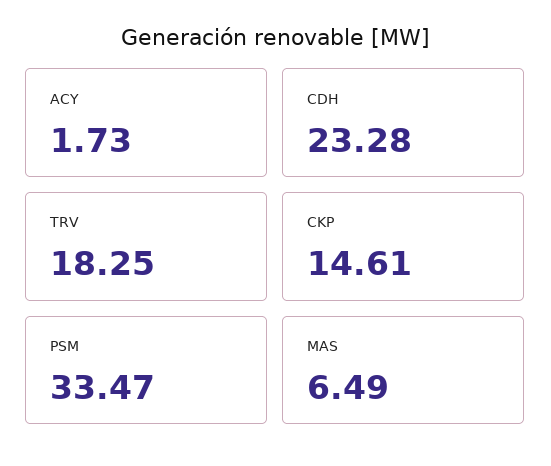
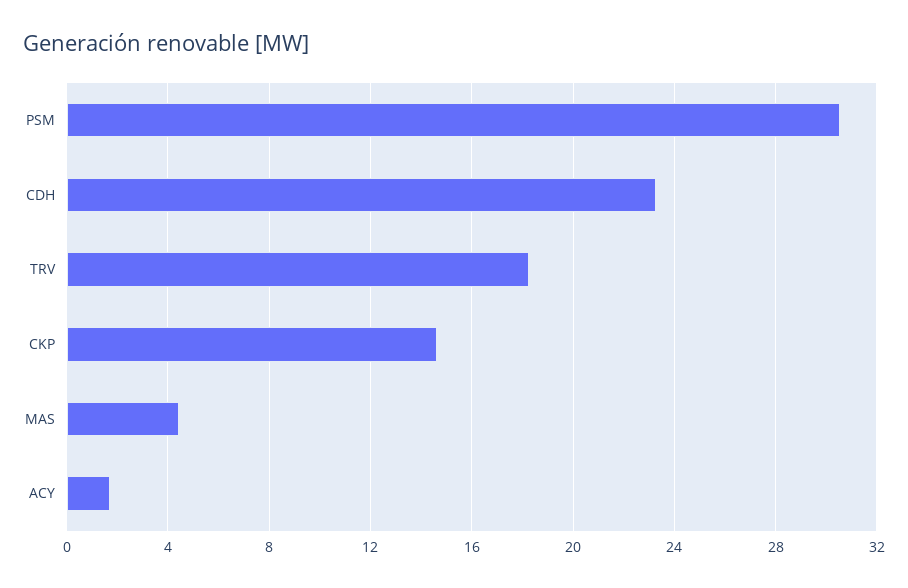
PSM: 33.47 -> 30.5
MAS: 6.49 -> 4.5

